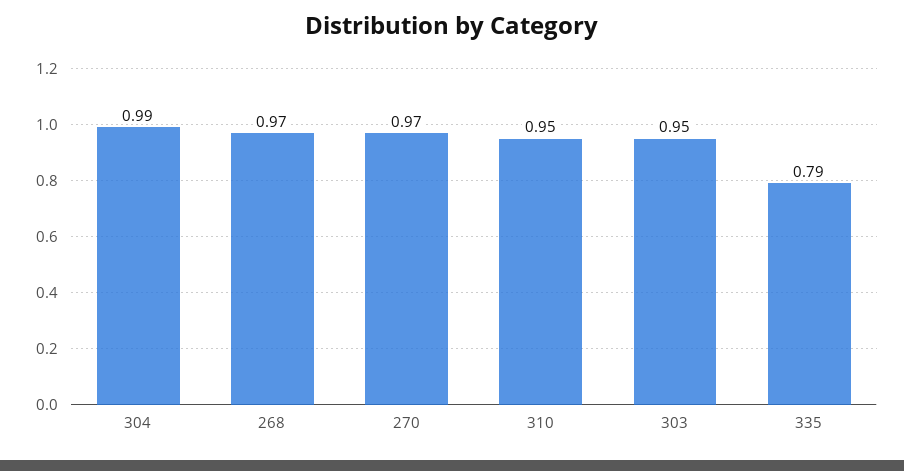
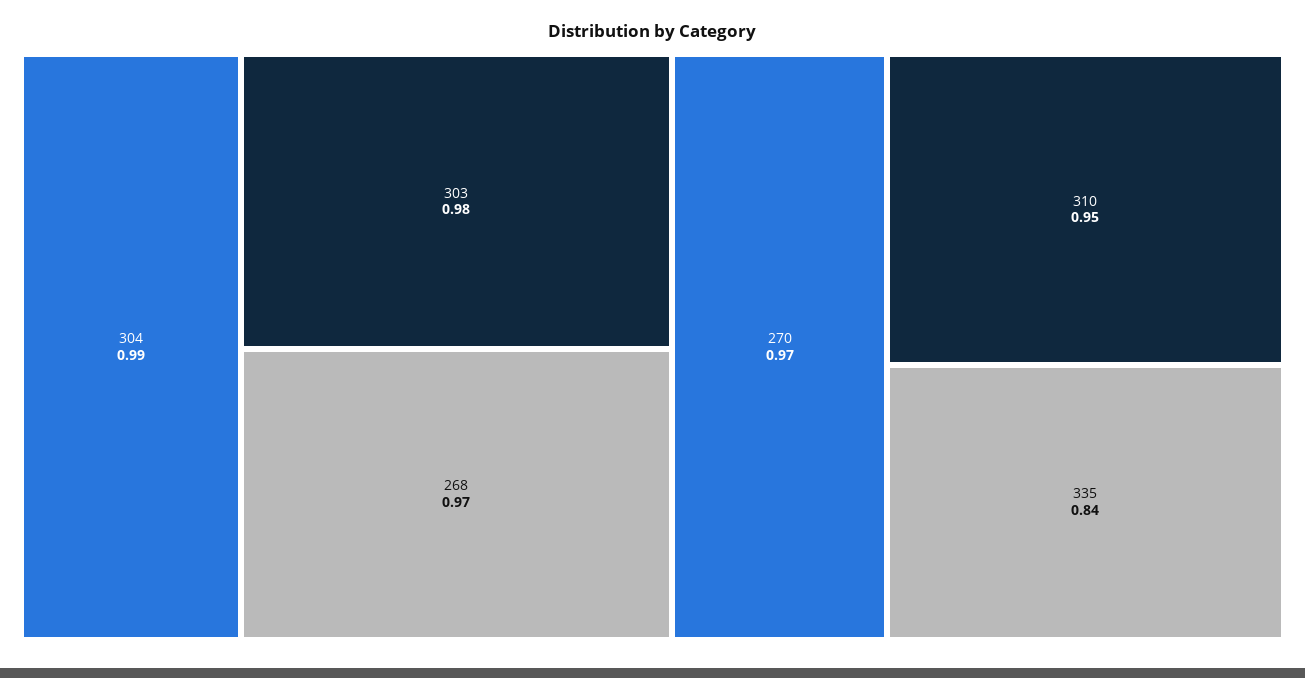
303: 0.95 -> 0.98
335: 0.79 -> 0.84

